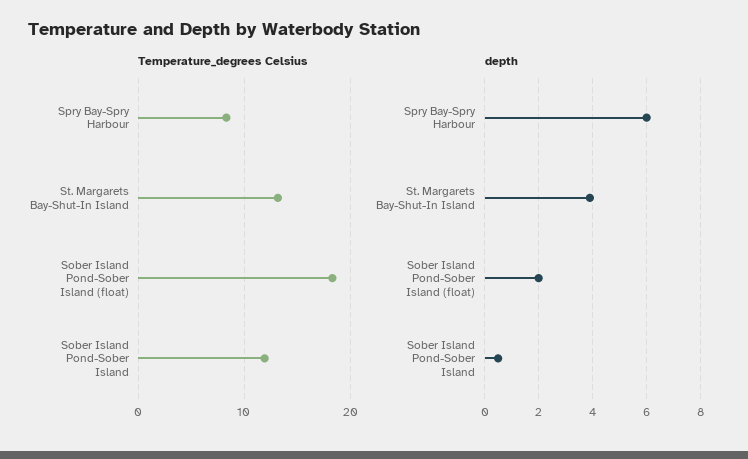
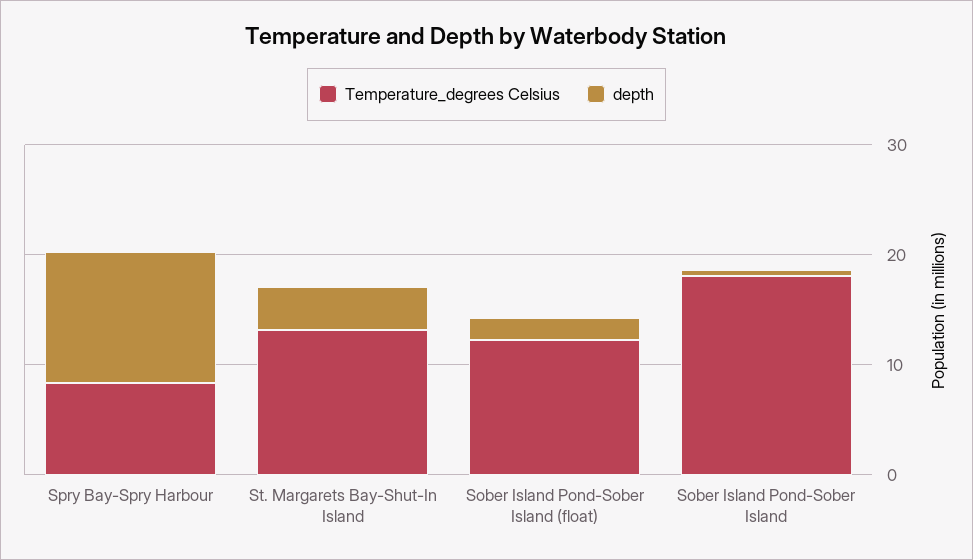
Temperature_degrees Celsius, Sober Island Pond-Sober Island (float): 18 -> 12
Temperature_degrees Celsius, Sober Island Pond-Sober Island: 12 -> 18
depth, Spry Bay-Spry Harbour: 6 -> 12

